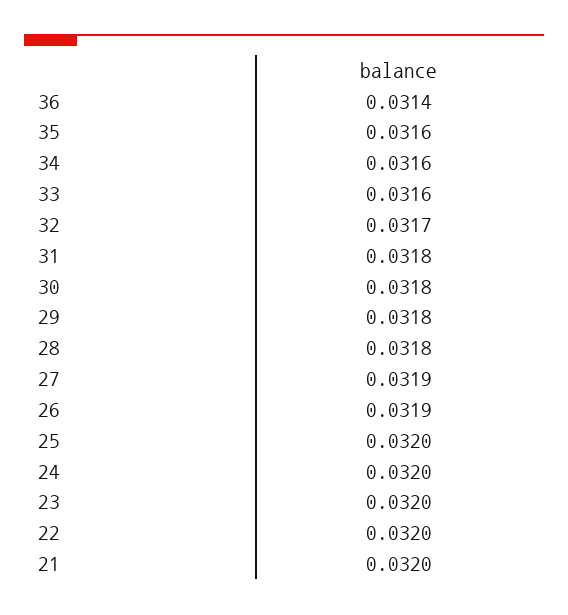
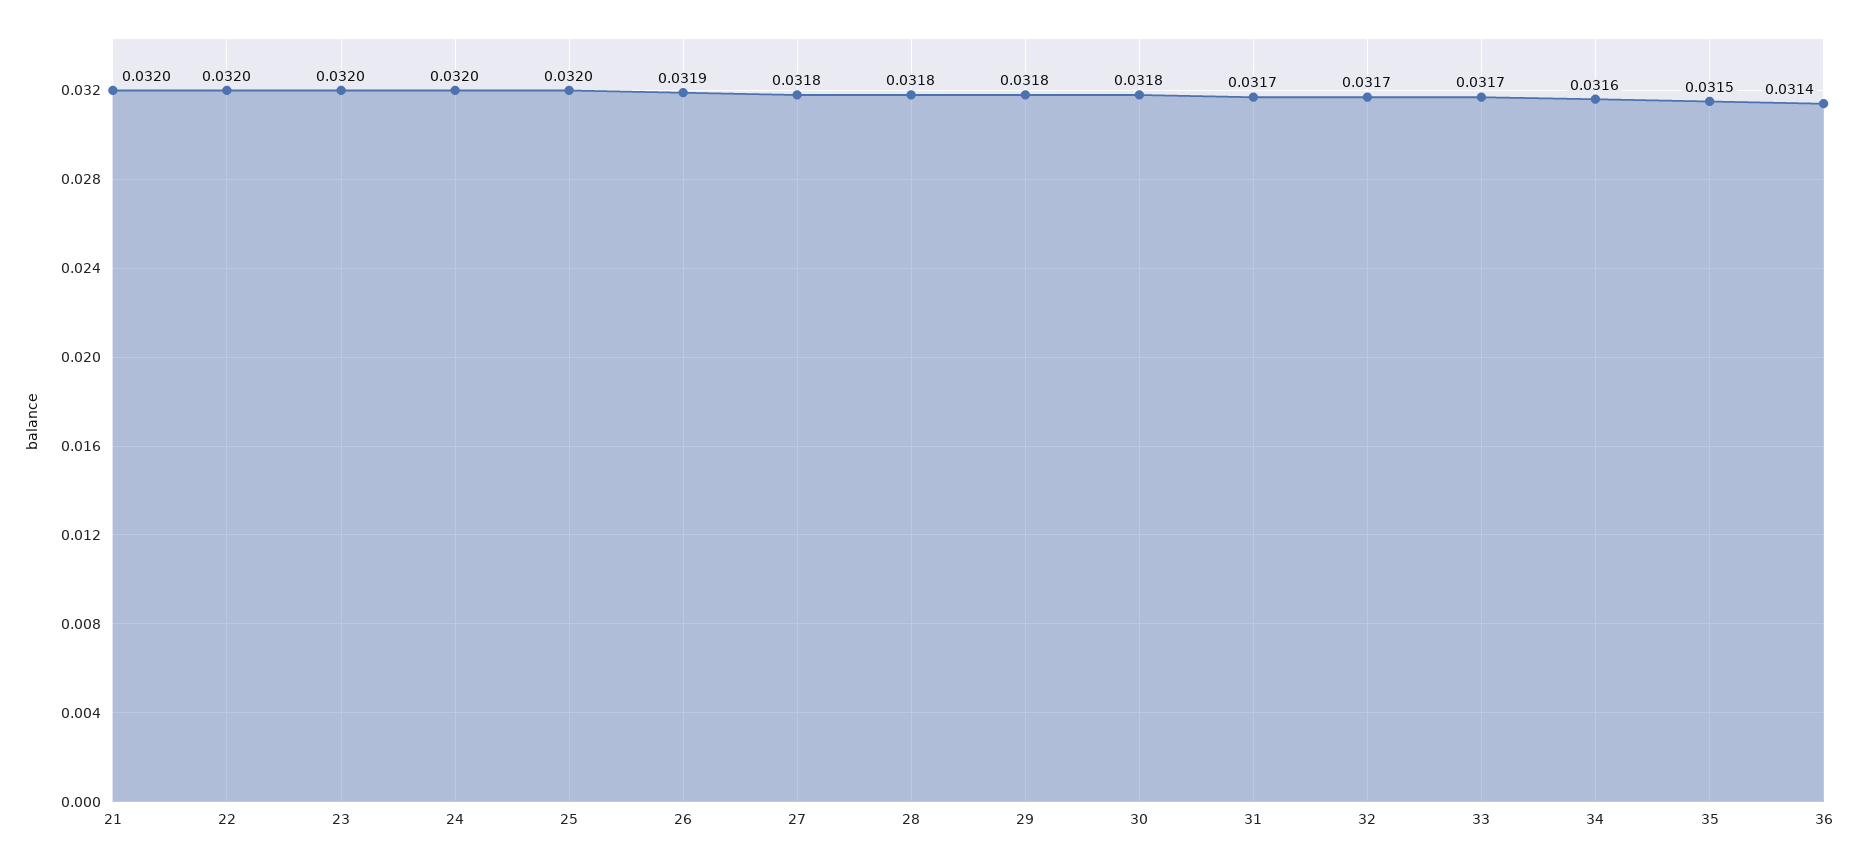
35: 0.0316 -> 0.0315
33: 0.0316 -> 0.0317
31: 0.0318 -> 0.0317
27: 0.0319 -> 0.0318

